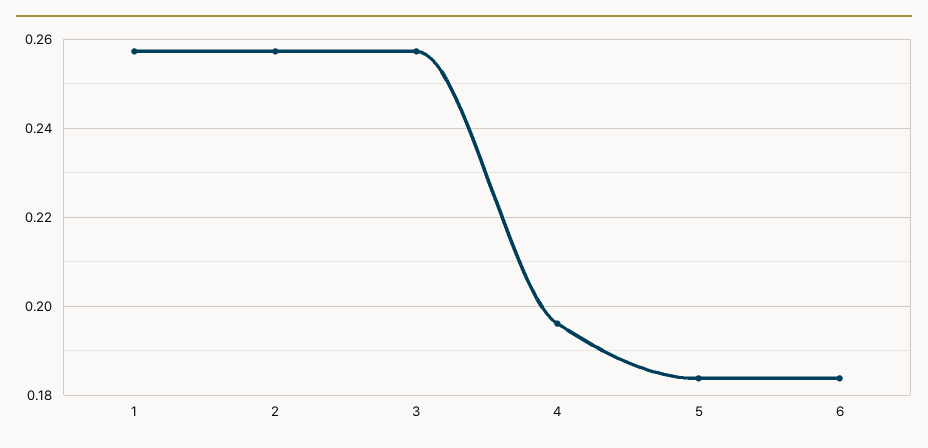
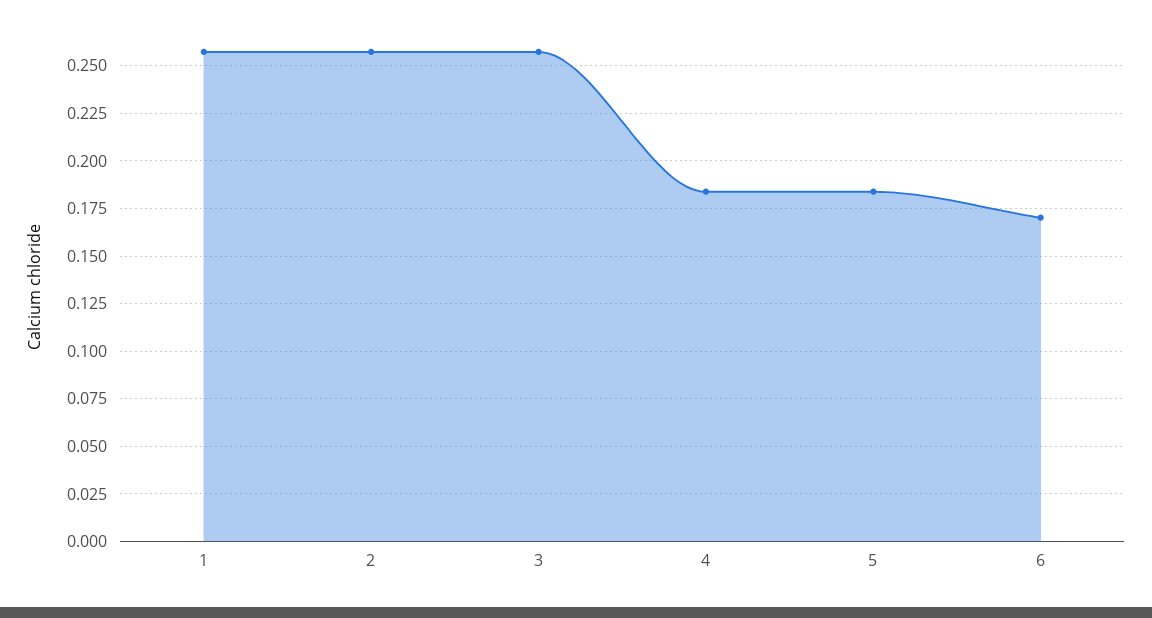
4: 0.196 -> 0.185
6: 0.184 -> 0.17

